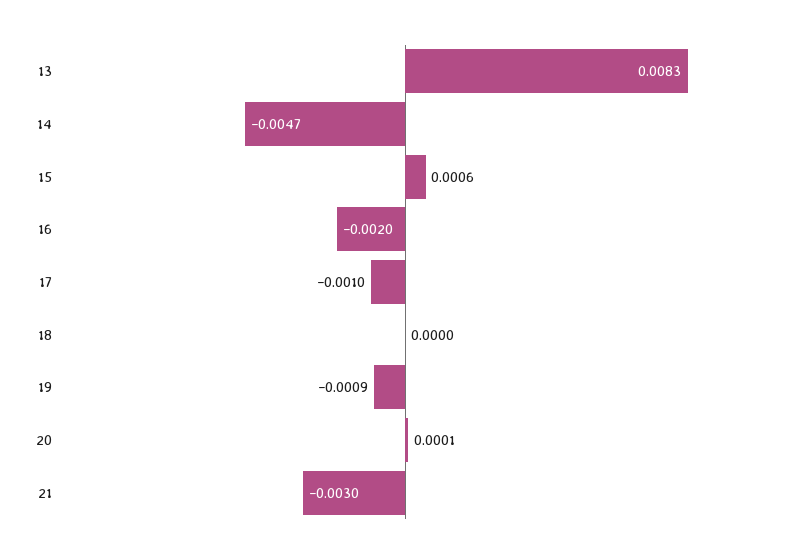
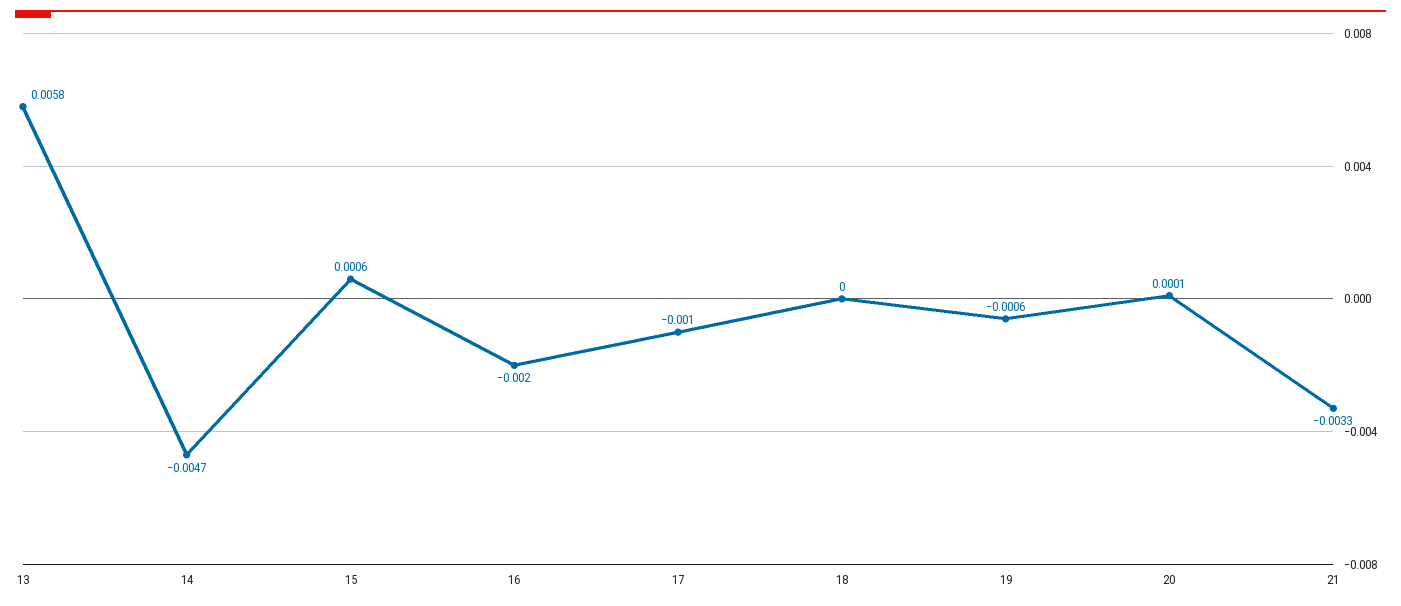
13: 0.0083 -> 0.0058
19: -0.0009 -> -0.0006
21: -0.003 -> -0.0033

